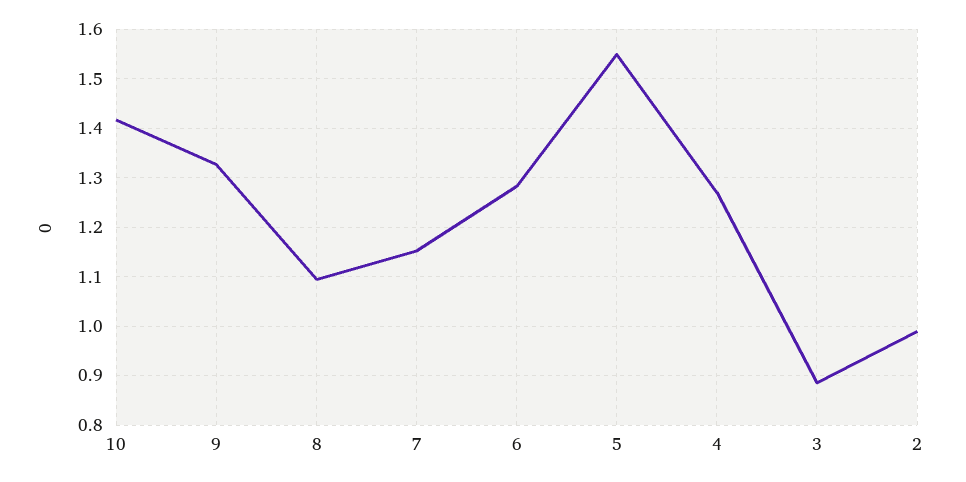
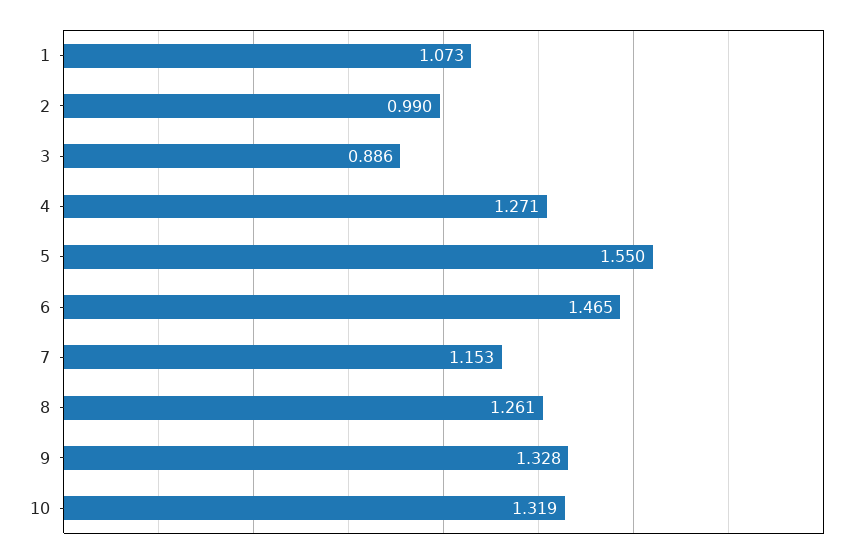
10: 1.42 -> 1.319
8: 1.1 -> 1.261
6: 1.28 -> 1.465
1: none -> 1.073

